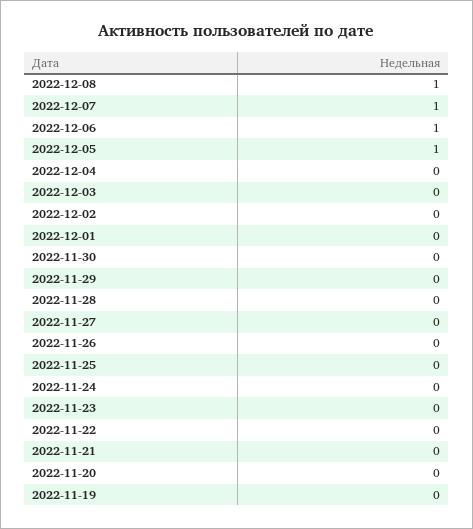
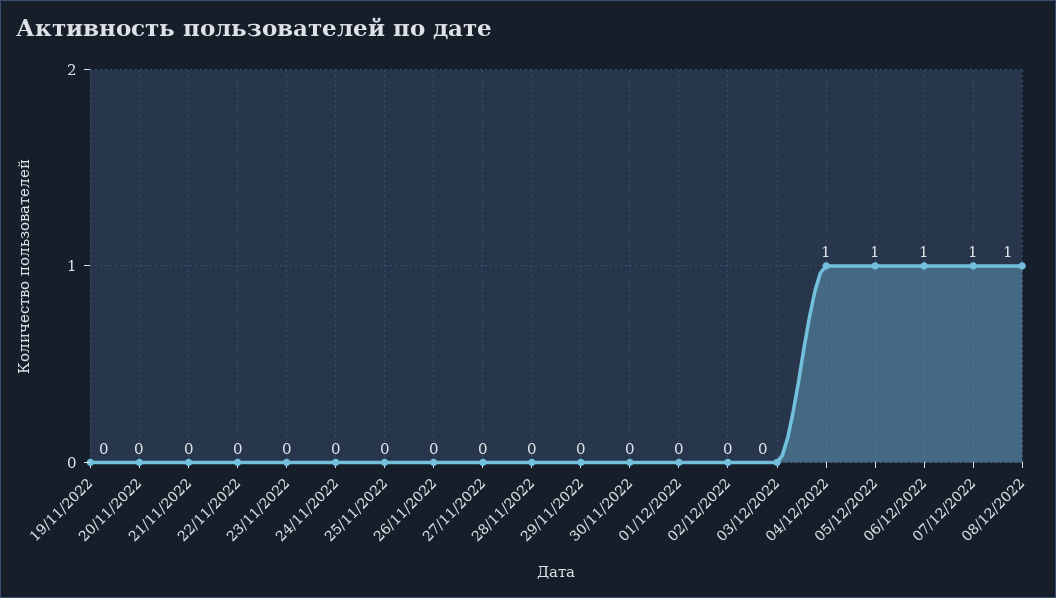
2022-12-04: 0 -> 1

